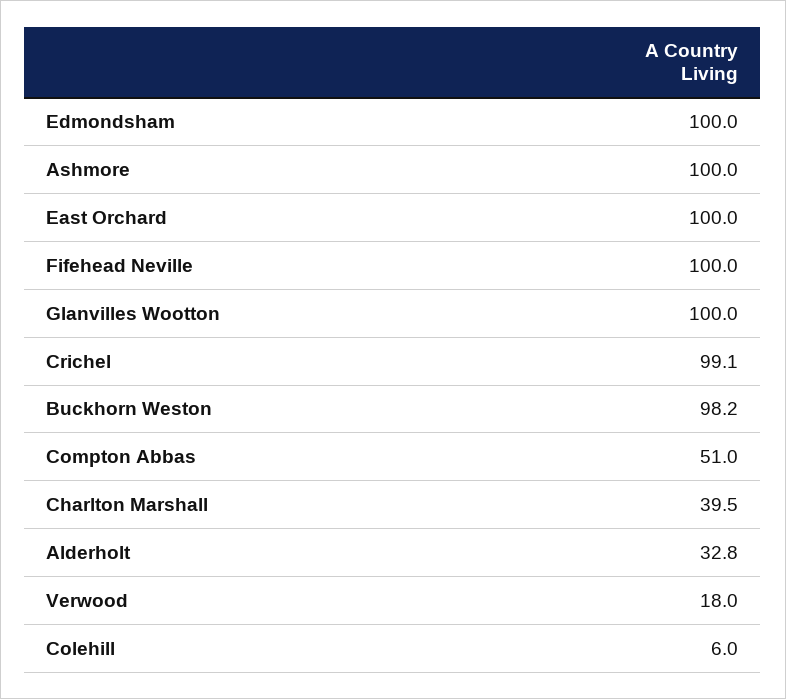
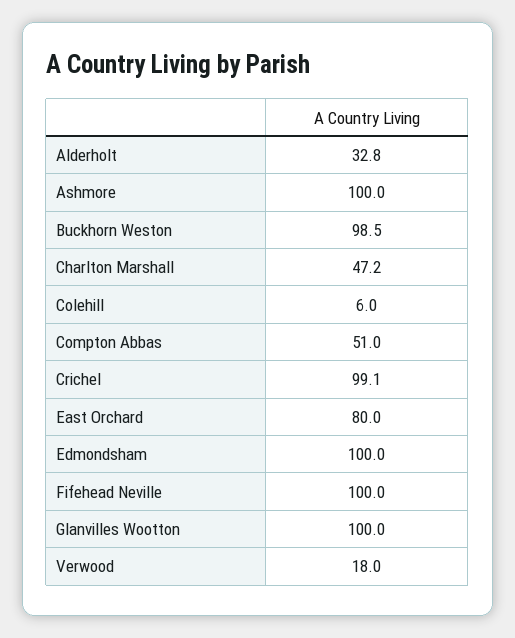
East Orchard: 100 -> 80
Buckhorn Weston: 98.2 -> 98.5
Charlton Marshall: 39.5 -> 47.2

